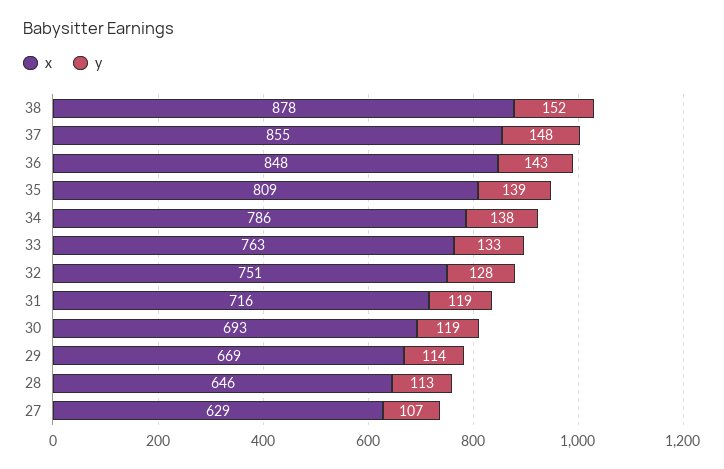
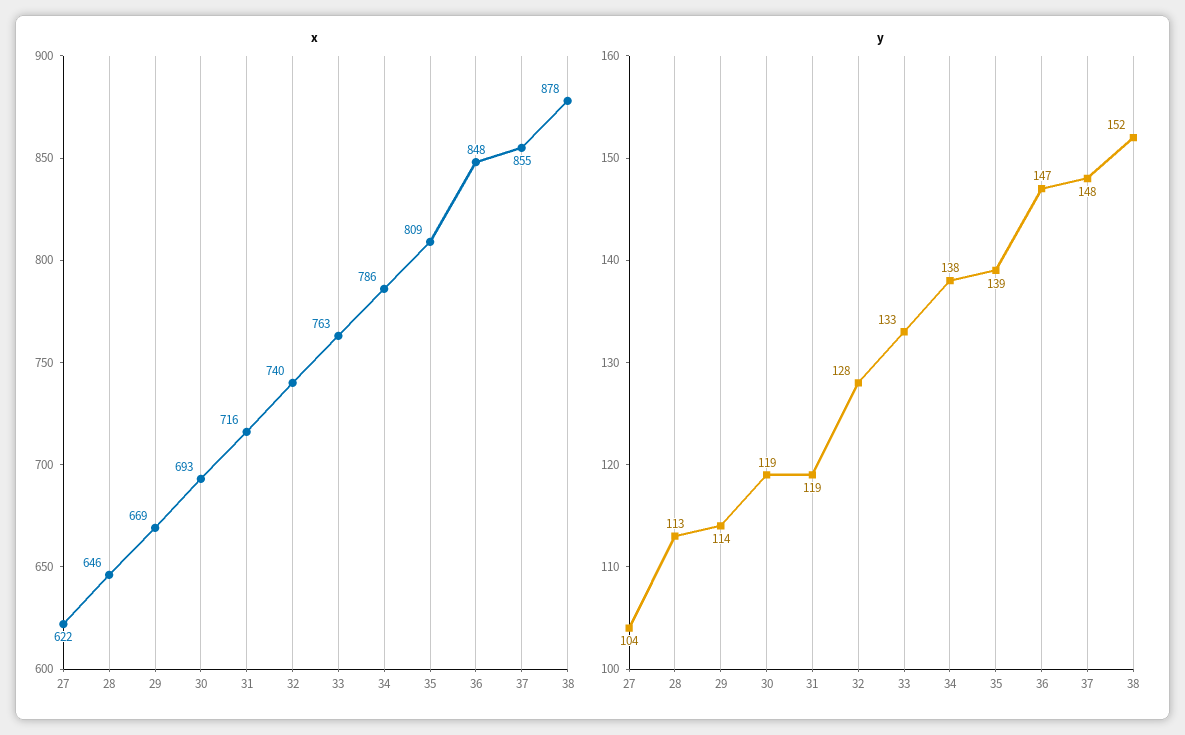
y, 36: 143 -> 147
x, 32: 751 -> 740
x, 27: 629 -> 622
y, 27: 107 -> 104

